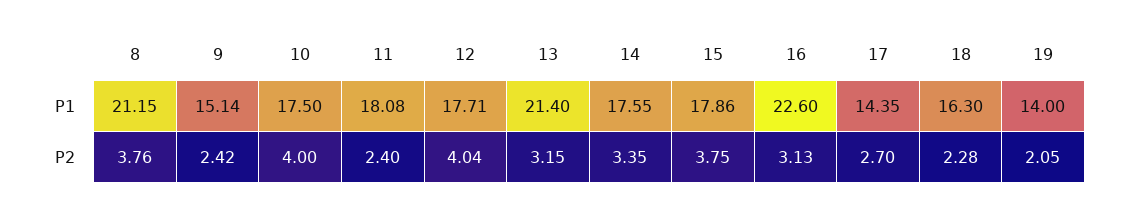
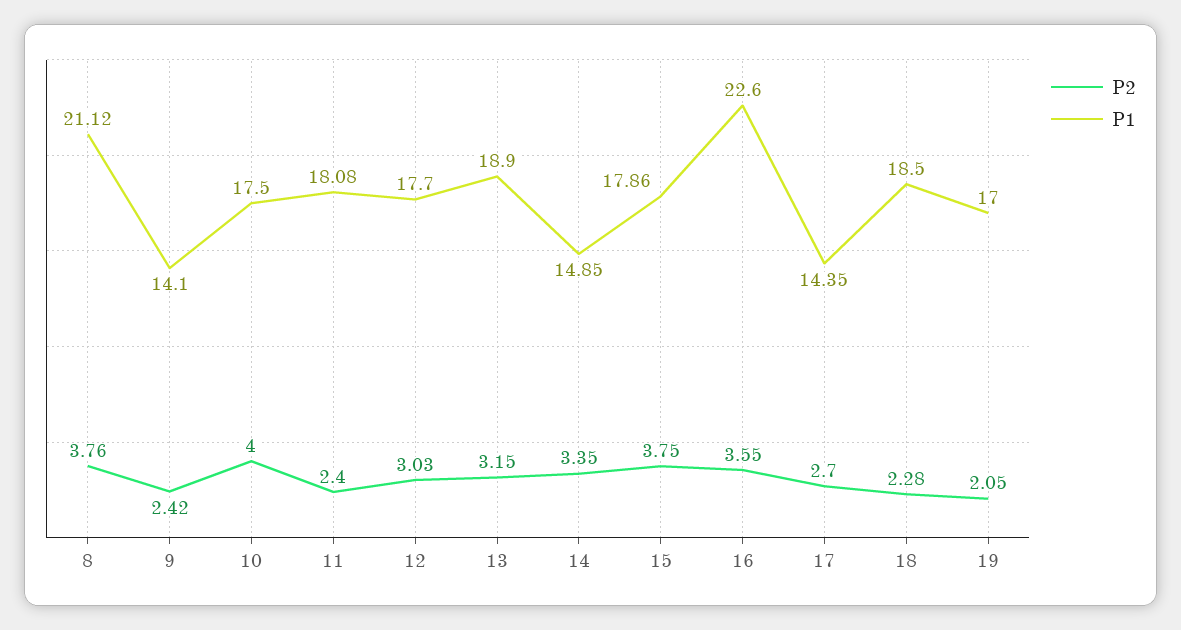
P1, 8: 21.15 -> 21.12
P1, 9: 15.14 -> 14.1
P1, 12: 17.71 -> 17.7
P1, 13: 21.4 -> 18.9
P1, 14: 17.55 -> 14.85
P1, 18: 16.3 -> 18.5
P1, 19: 14 -> 17
P2, 12: 4.04 -> 3.03
P2, 16: 3.13 -> 3.55

